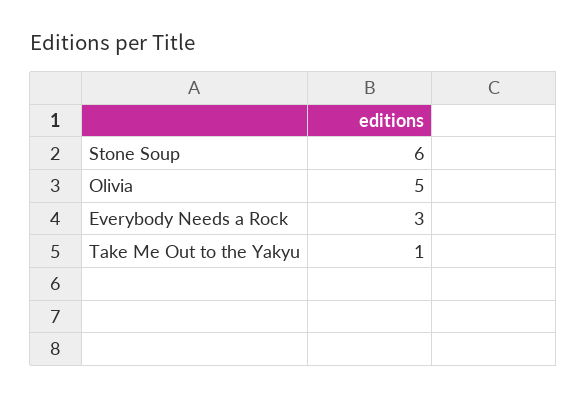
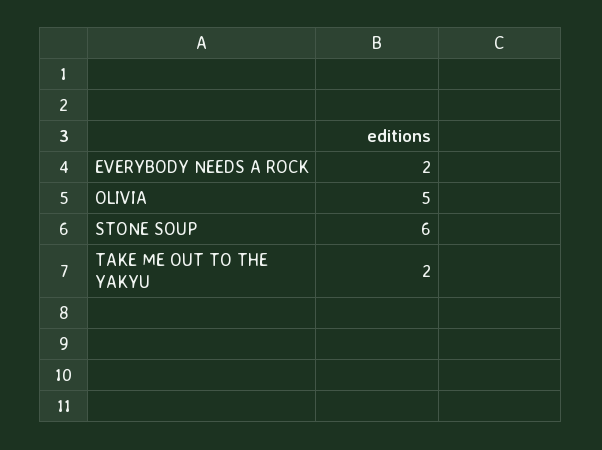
Everybody Needs a Rock: 3 -> 2
Take Me Out to the Yakyu: 1 -> 2

